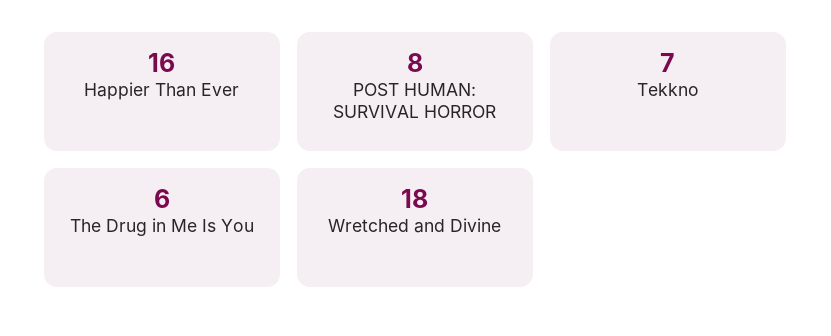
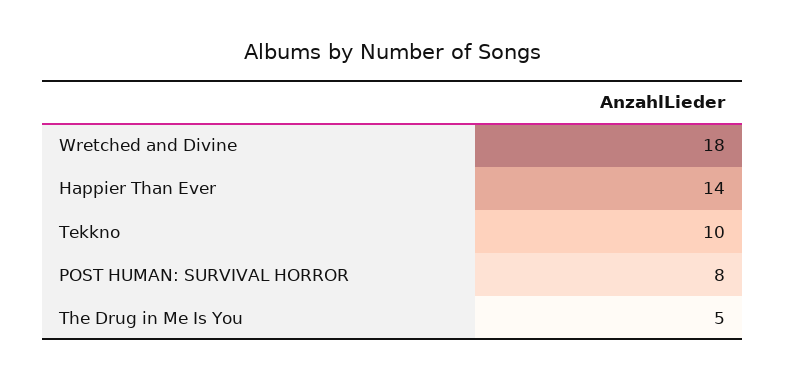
Happier Than Ever: 16 -> 14
Tekkno: 7 -> 10
The Drug in Me Is You: 6 -> 5

